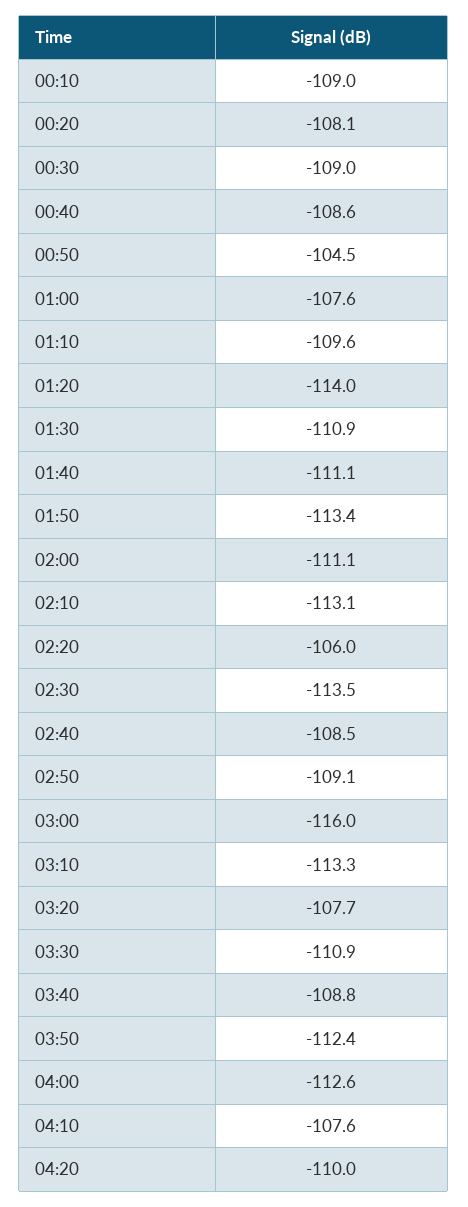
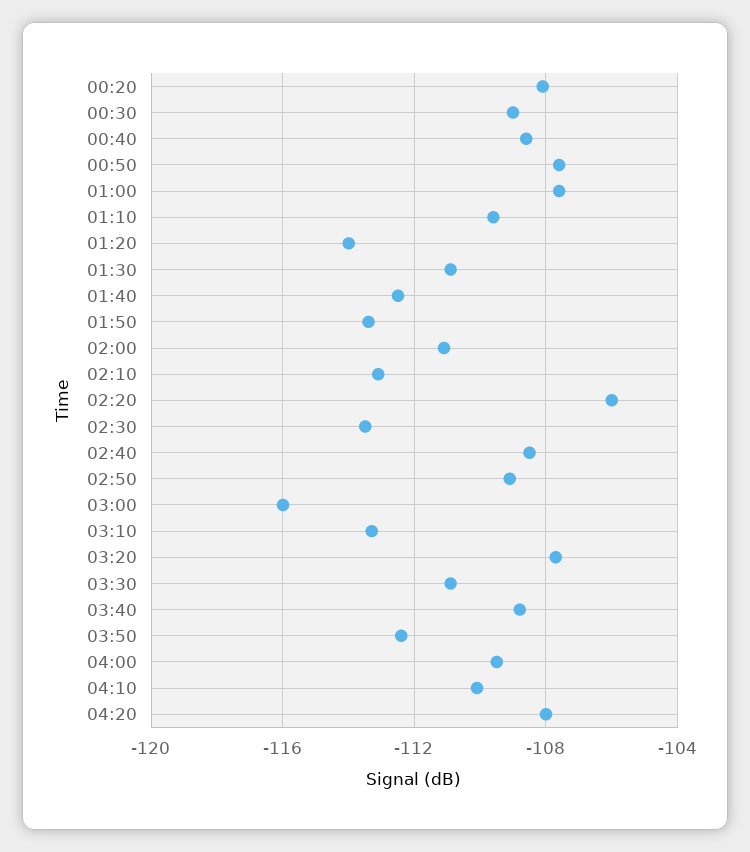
00:10: -109 -> none
00:50: -104.5 -> -107.5
01:40: -111.1 -> -112.5
04:00: -112.6 -> -109.5
04:10: -107.6 -> -110
04:20: -110 -> -108

